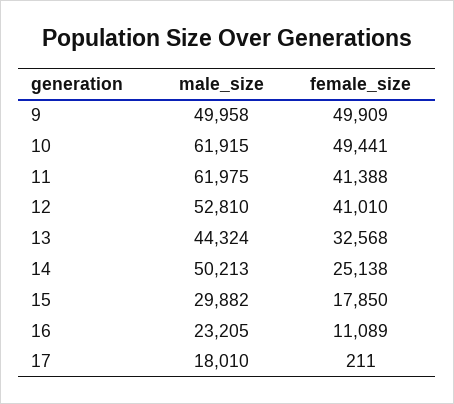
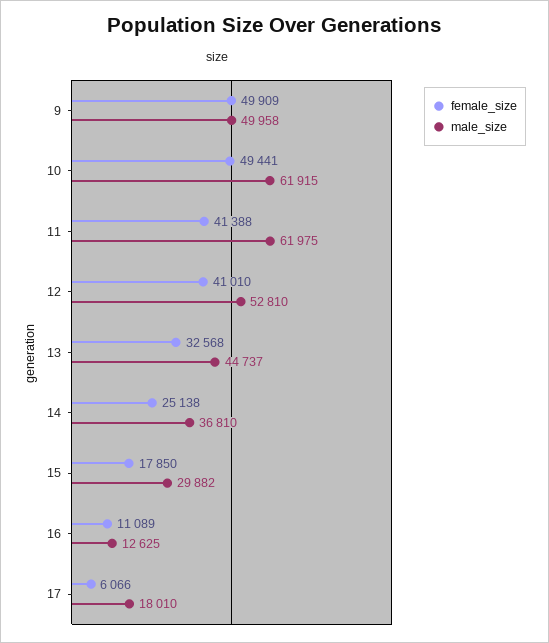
male_size, 13: 44324 -> 44737
male_size, 14: 50213 -> 36810
male_size, 16: 23205 -> 12625
female_size, 17: 211 -> 6066

